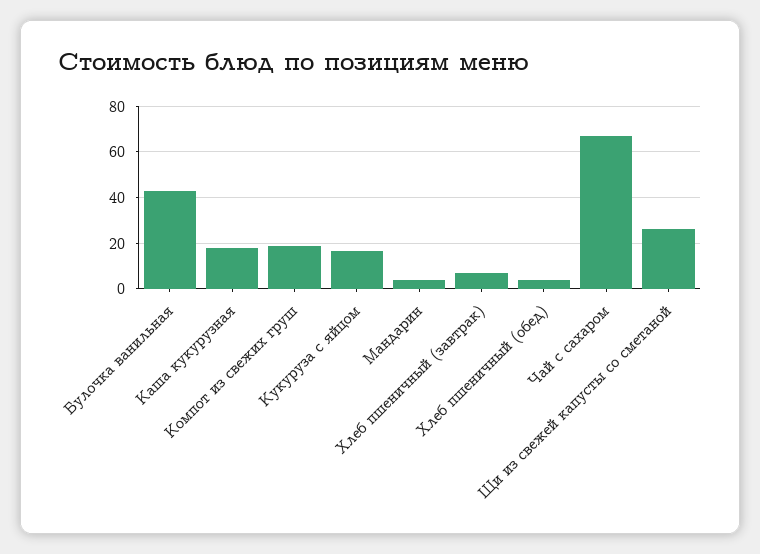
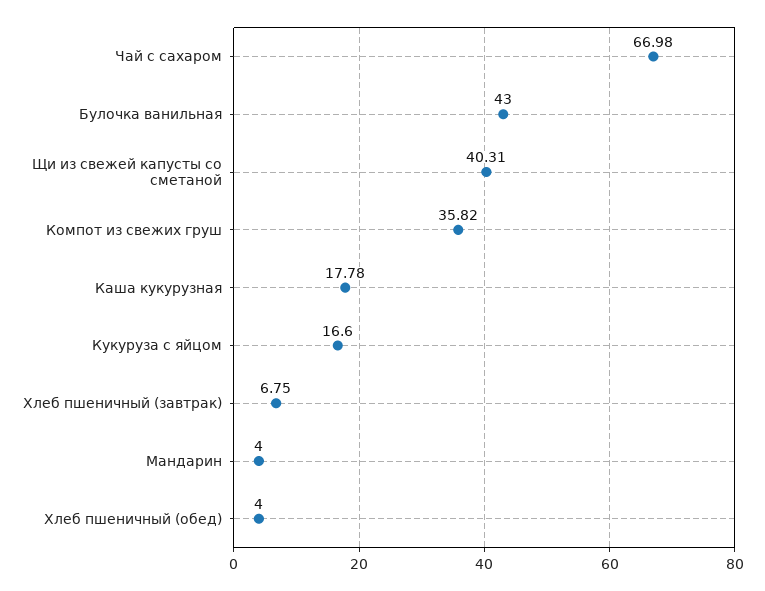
Компот из свежих груш: 20 -> 35.82
Щи из свежей капусты со сметаной: 25 -> 40.31

